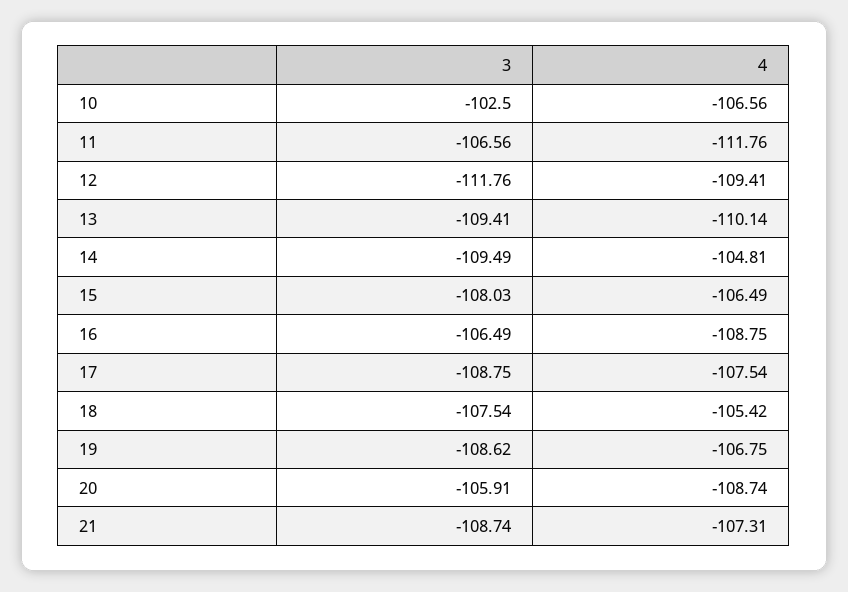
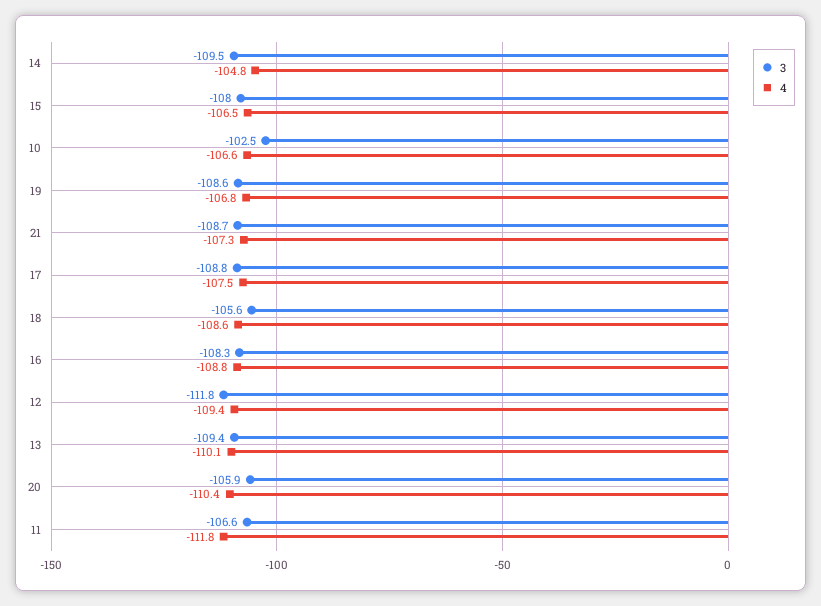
3, 16: -106.49 -> -108.3
3, 18: -107.54 -> -105.6
4, 18: -105.42 -> -108.6
4, 20: -108.74 -> -110.4

